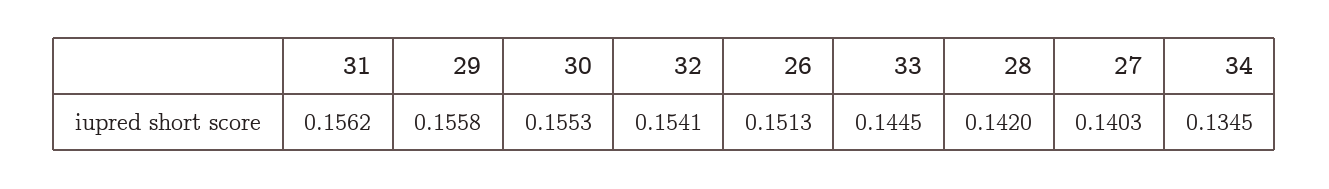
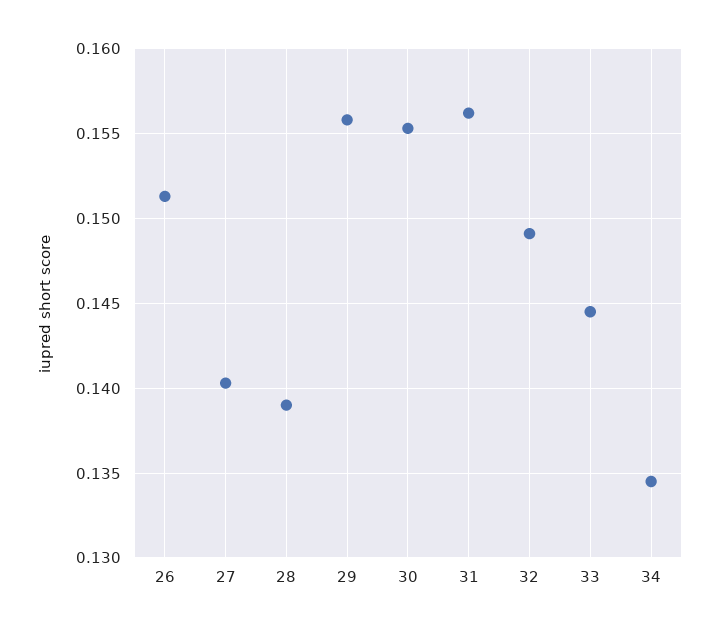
32: 0.1541 -> 0.149
28: 0.142 -> 0.139

